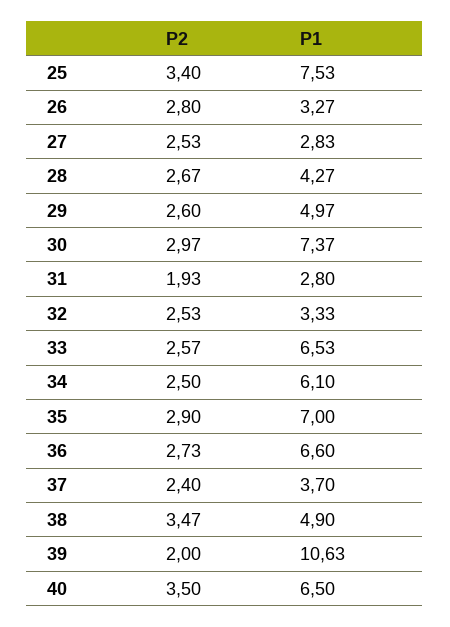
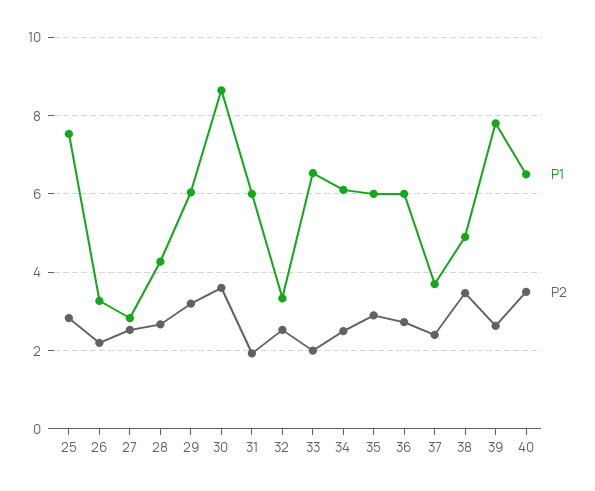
P2, 25: 3.4 -> 2.8
P2, 26: 2.8 -> 2.2
P2, 29: 2.6 -> 3.2
P1, 29: 4.97 -> 6
P2, 30: 2.97 -> 3.6
P1, 30: 7.37 -> 8.6
P1, 31: 2.8 -> 6
P2, 33: 2.57 -> 2
P1, 35: 7 -> 6
P1, 36: 6.6 -> 6
P2, 39: 2 -> 2.6
P1, 39: 10.63 -> 7.8

